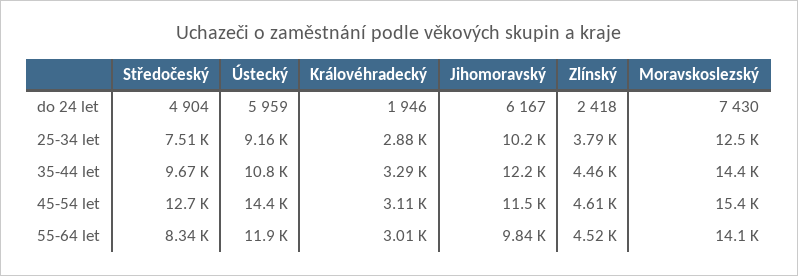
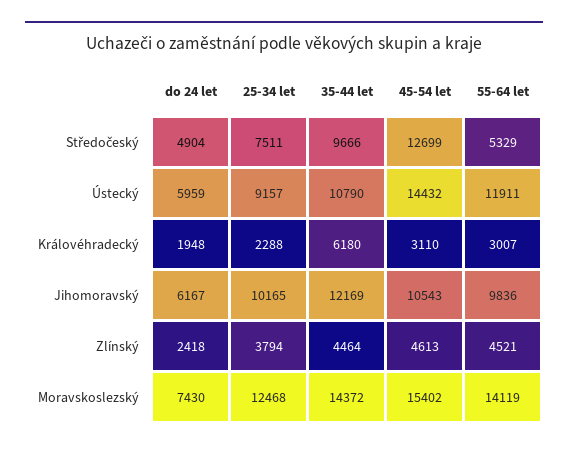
Královéhradecký, do 24 let: 1946 -> 1948
Královéhradecký, 25-34 let: 2880 -> 2288
Královéhradecký, 35-44 let: 3290 -> 6180
Jihomoravský, 45-54 let: 11500 -> 10543
Středočeský, 55-64 let: 8340 -> 5329

